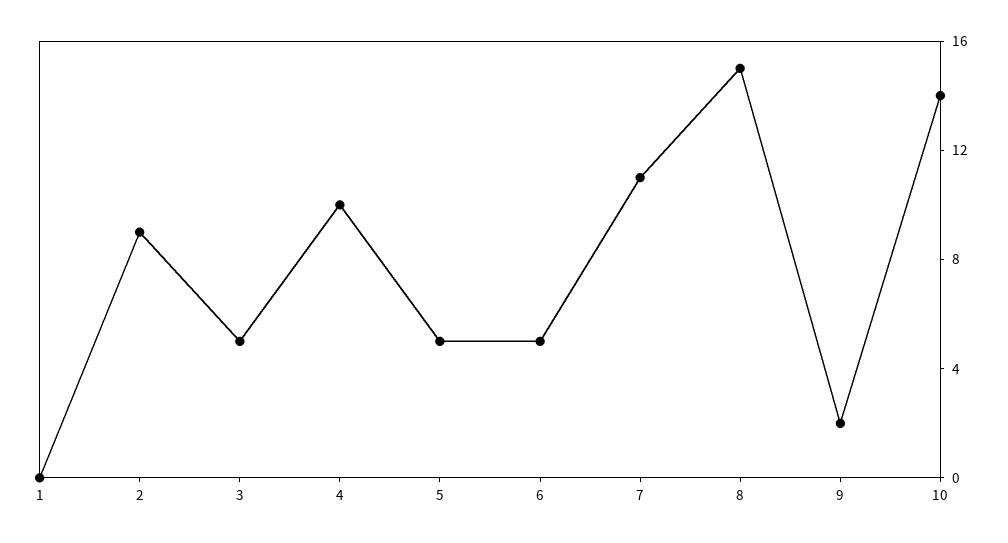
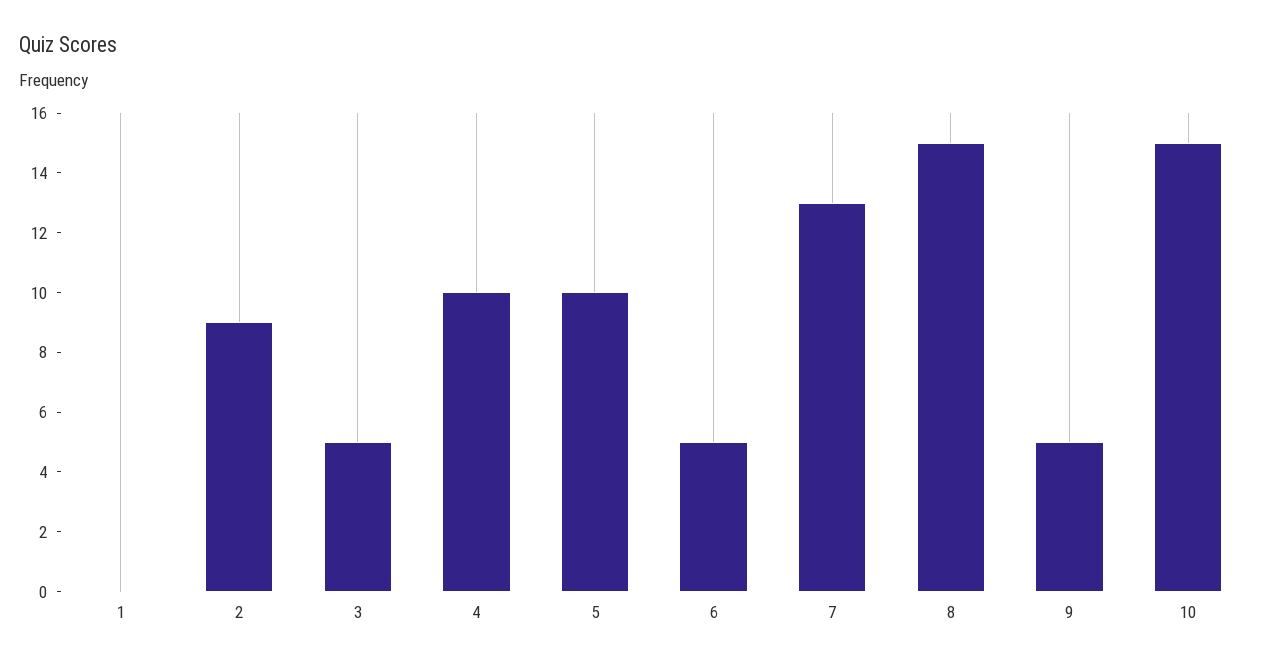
5: 5 -> 10
7: 11 -> 13
9: 2 -> 5
10: 14 -> 15

